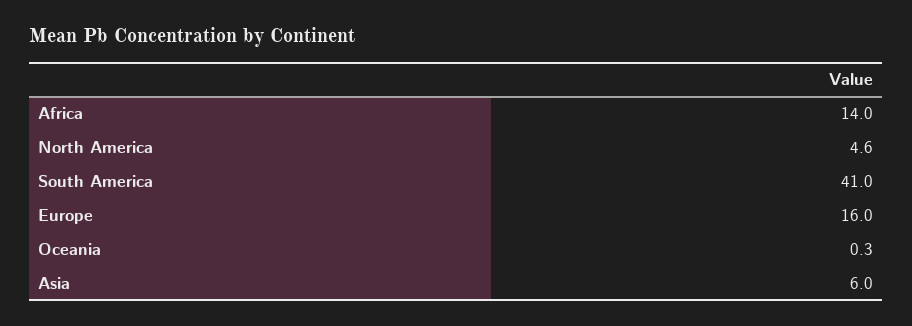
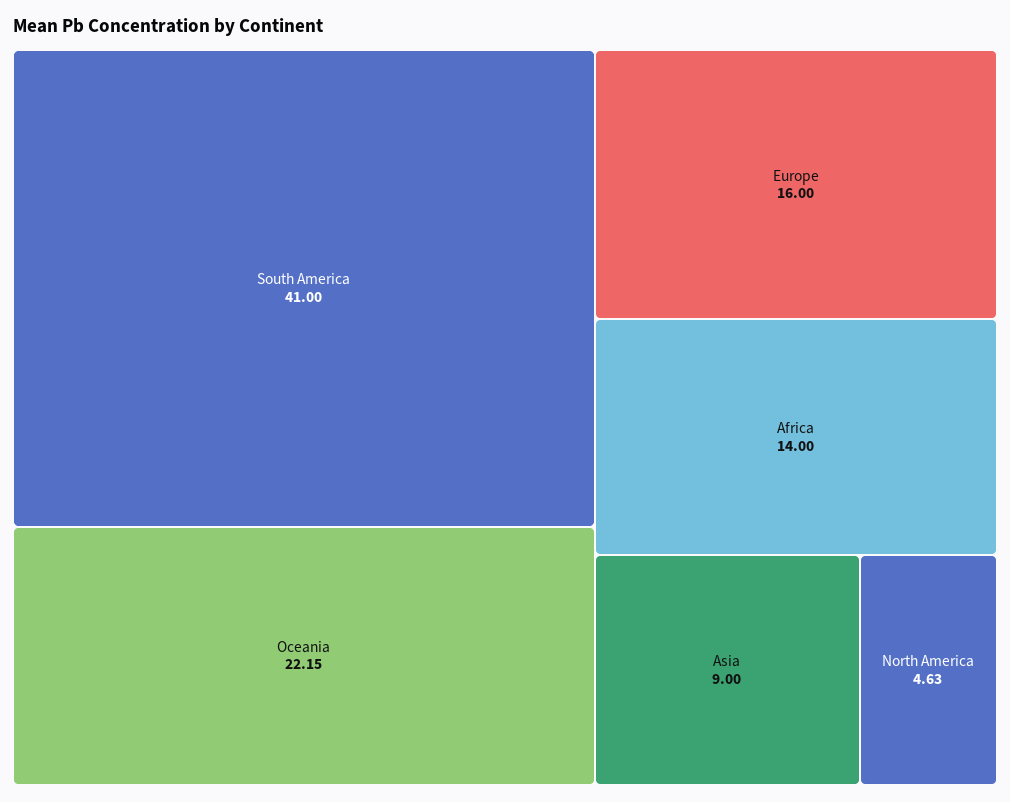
Oceania: 0.3 -> 22.15
Asia: 6 -> 9

